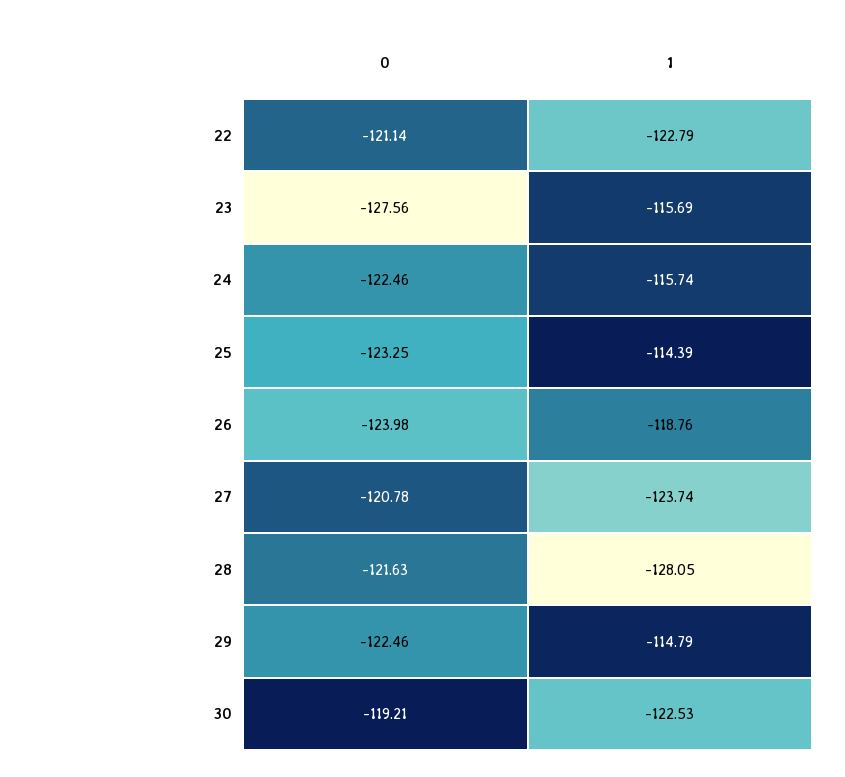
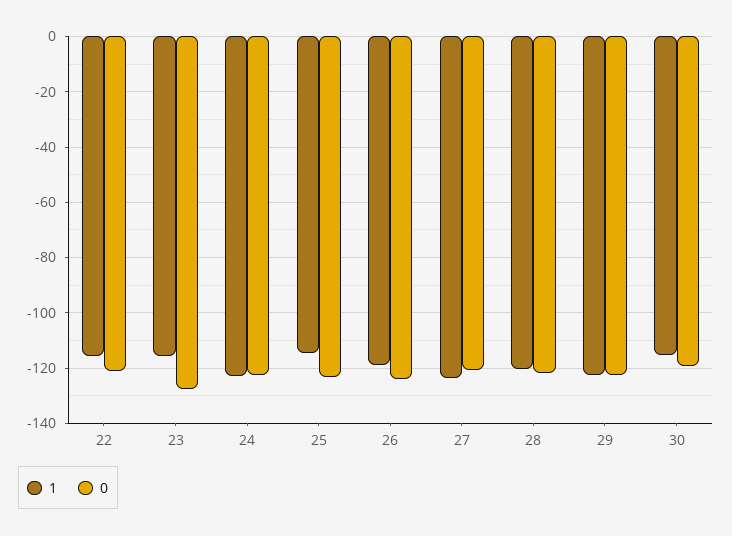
1, 22: -122.79 -> -115
1, 24: -115.74 -> -122.5
1, 28: -128.05 -> -120
1, 29: -114.79 -> -122.5
1, 30: -122.53 -> -115

